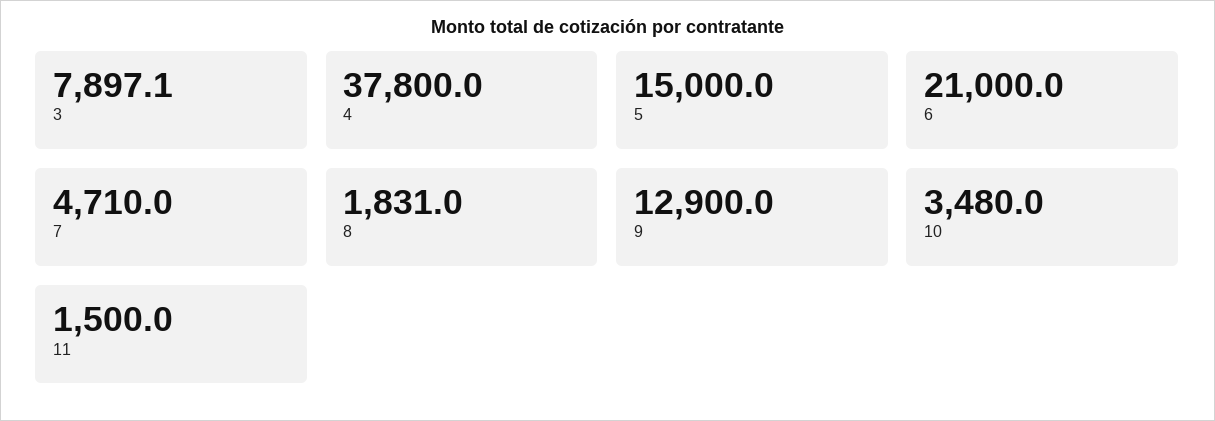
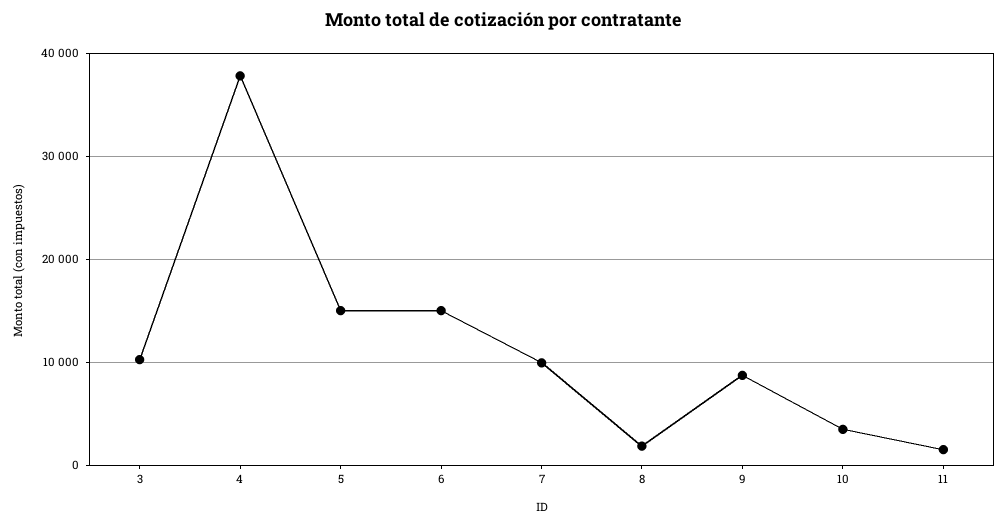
3: 7897.1 -> 10000
6: 21000 -> 15000
7: 4710 -> 10000
9: 12900 -> 9000

